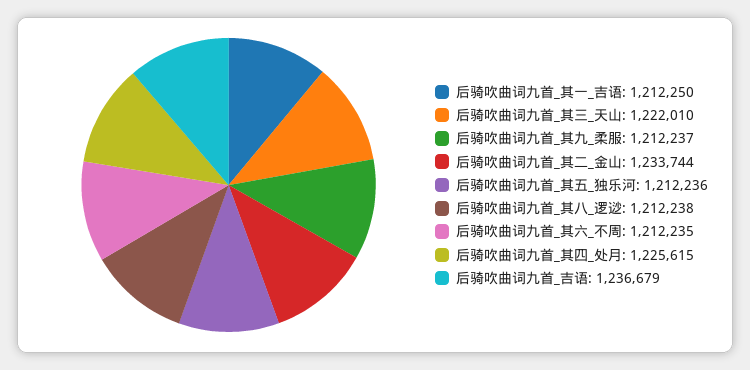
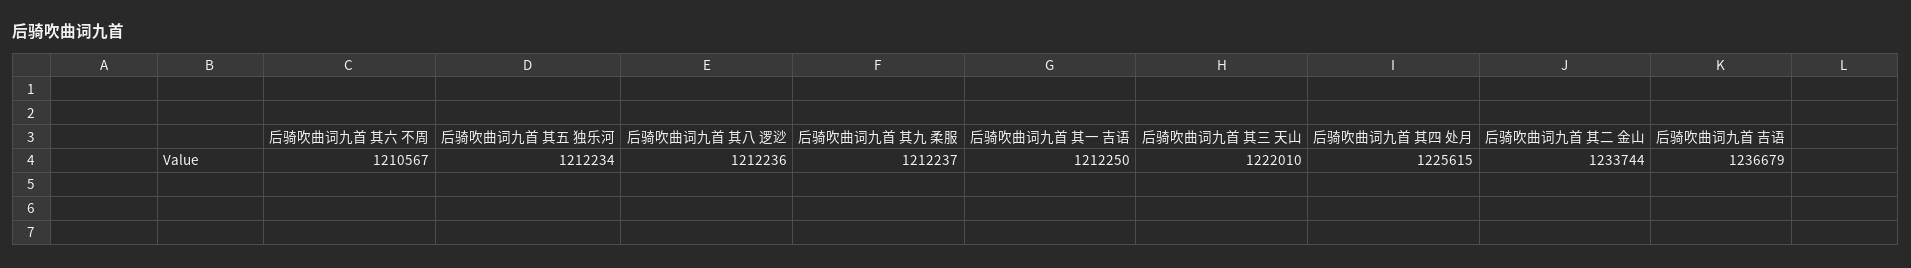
后骑吹曲词九首_其五_独乐河: 1212236 -> 1212234
后骑吹曲词九首_其八_逻逤: 1212238 -> 1212236
后骑吹曲词九首_其六_不周: 1212235 -> 1210567

